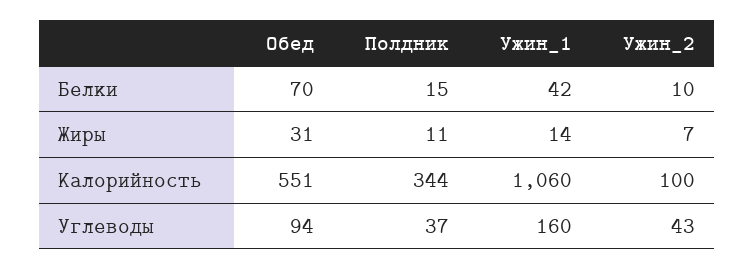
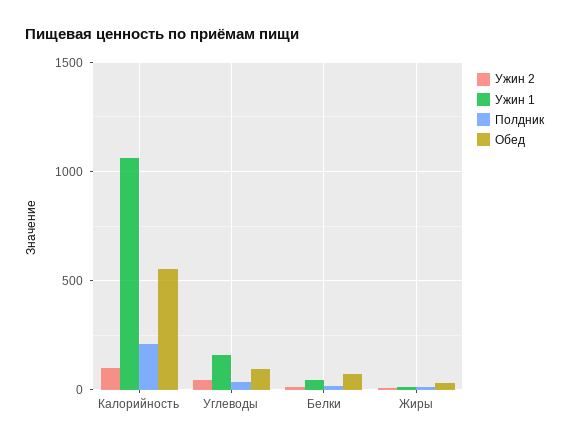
Полдник, Калорийность: 344 -> 200

